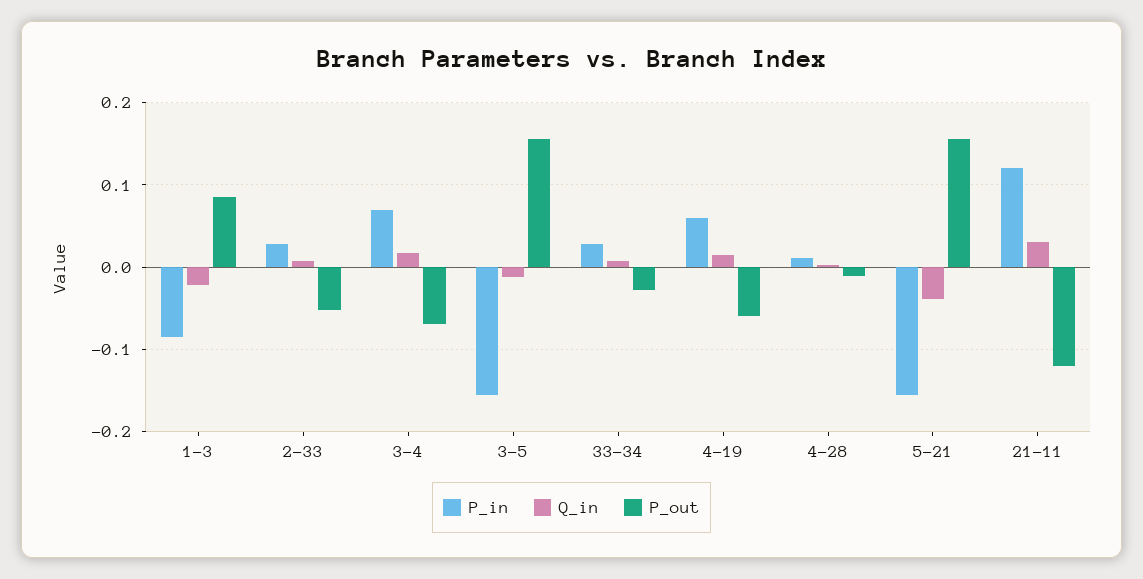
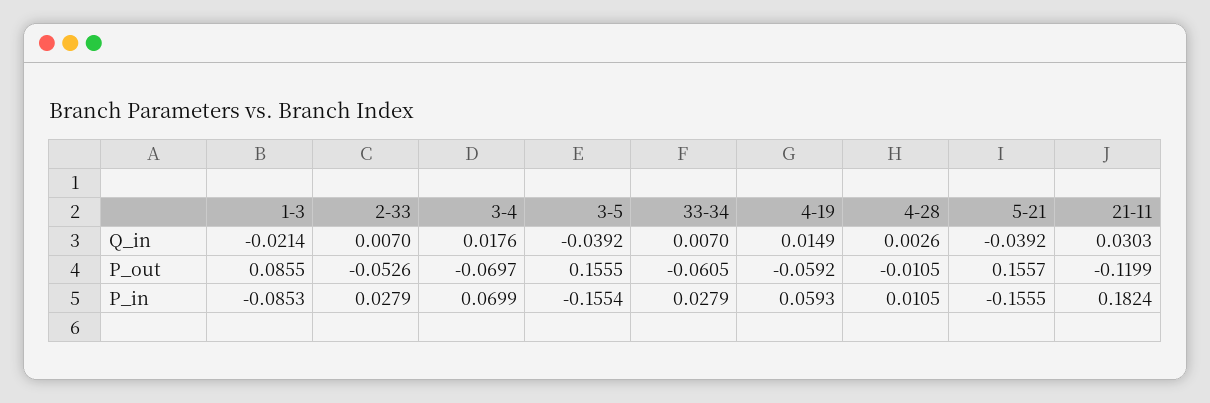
Q_in, 3-5: -0.01 -> -0.0392
P_out, 33-34: -0.03 -> -0.0605
P_in, 21-11: 0.12 -> 0.1824

